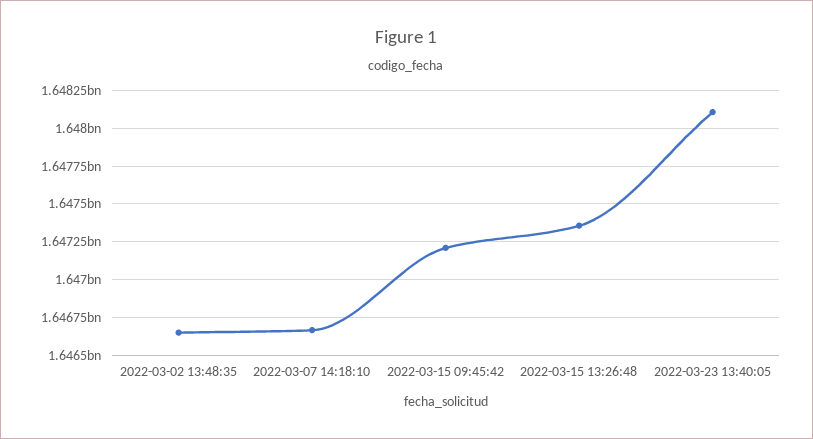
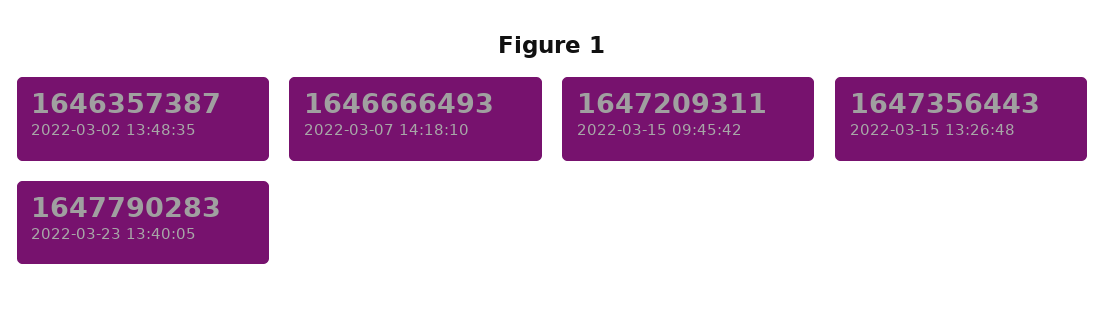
2022-03-02 13:48:35: 1646650000 -> 1646357387
2022-03-23 13:40:05: 1648100000 -> 1647790283

